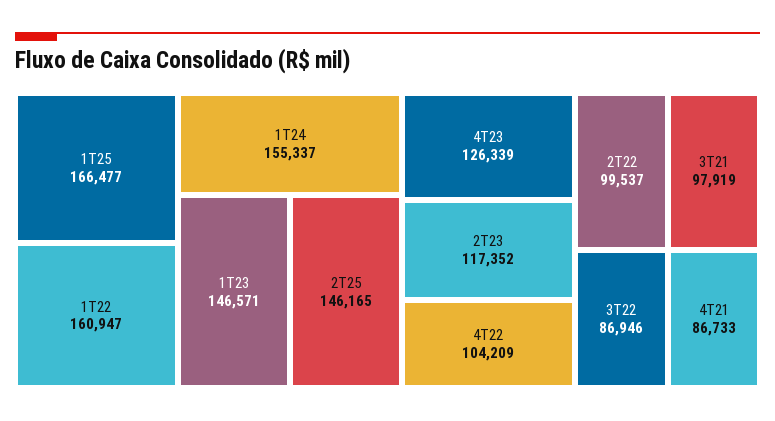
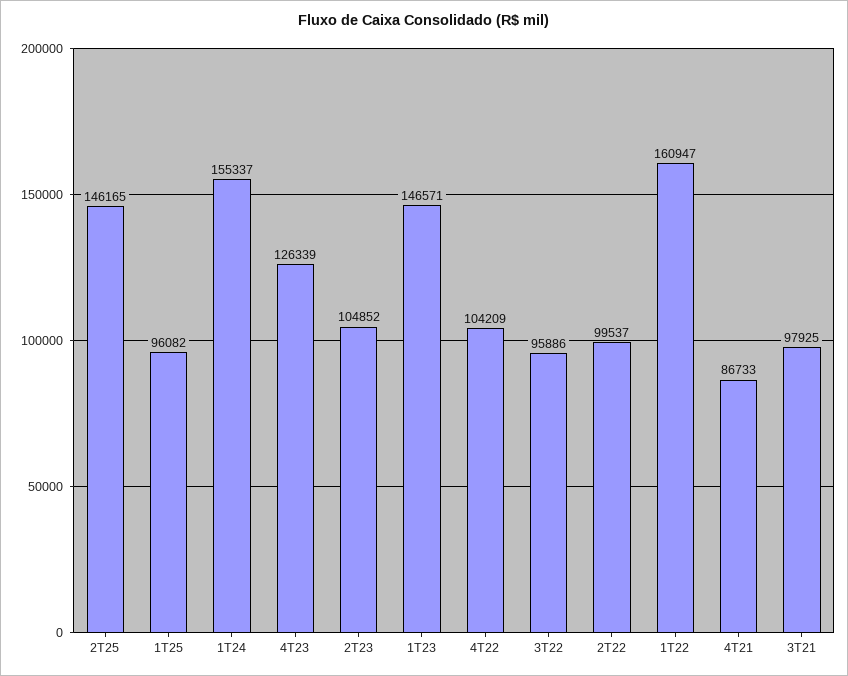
1T25: 166477 -> 96082
2T23: 117352 -> 104852
3T21: 97919 -> 97925
3T22: 86946 -> 95886

